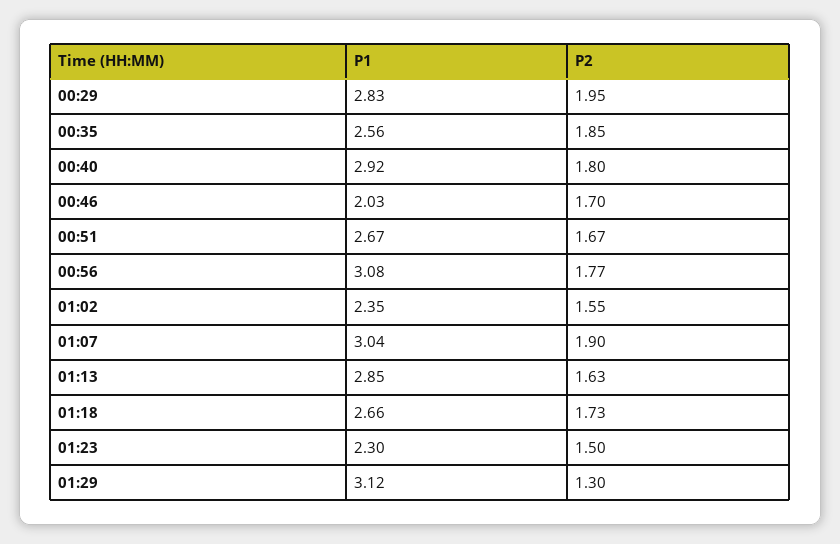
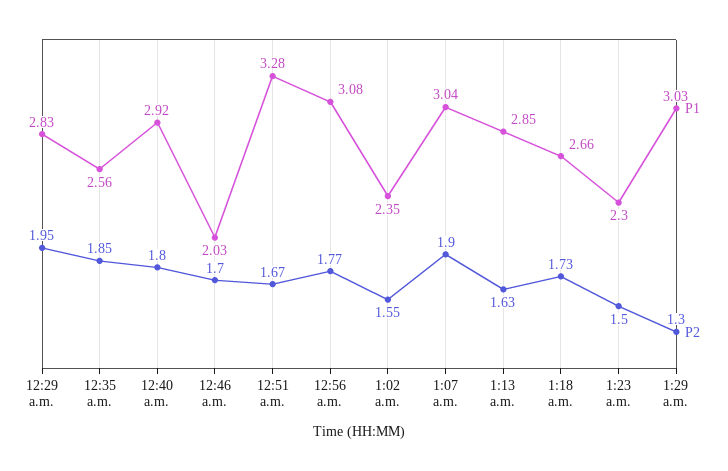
P1, 00:51: 2.67 -> 3.28
P1, 01:29: 3.12 -> 3.03

